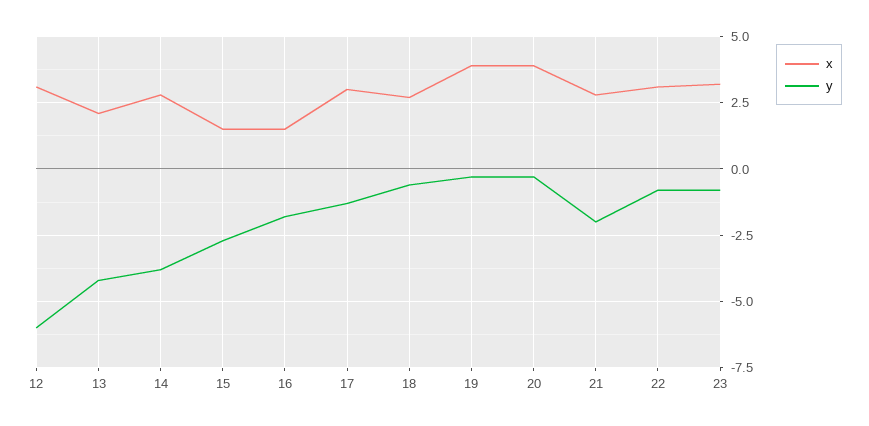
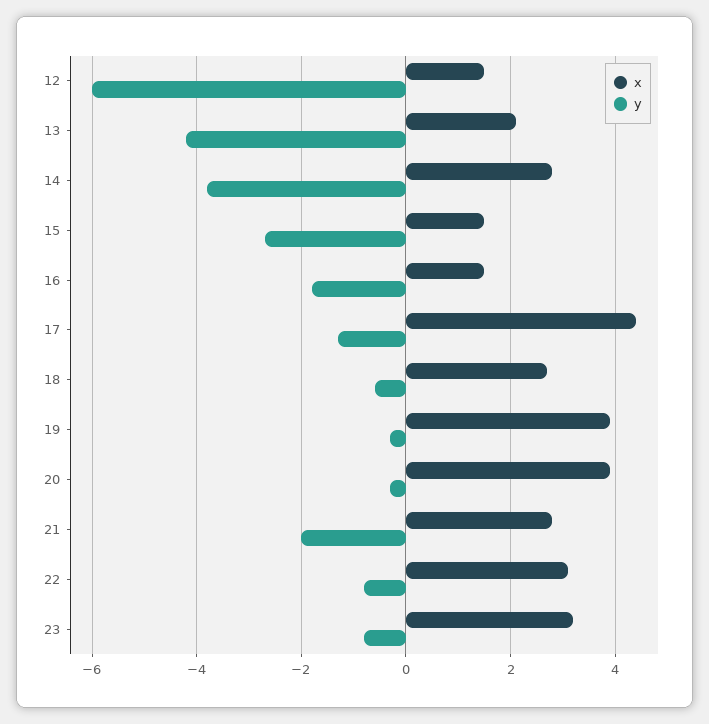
x, 12: 3 -> 1.5
x, 17: 3 -> 4.5

